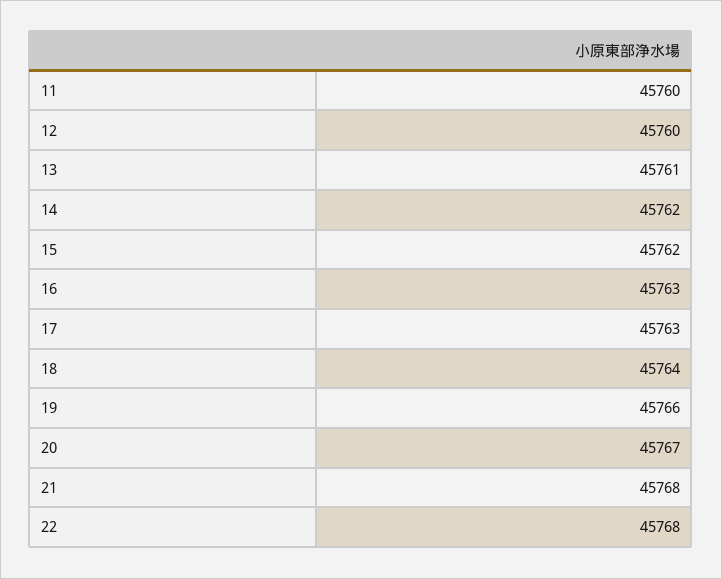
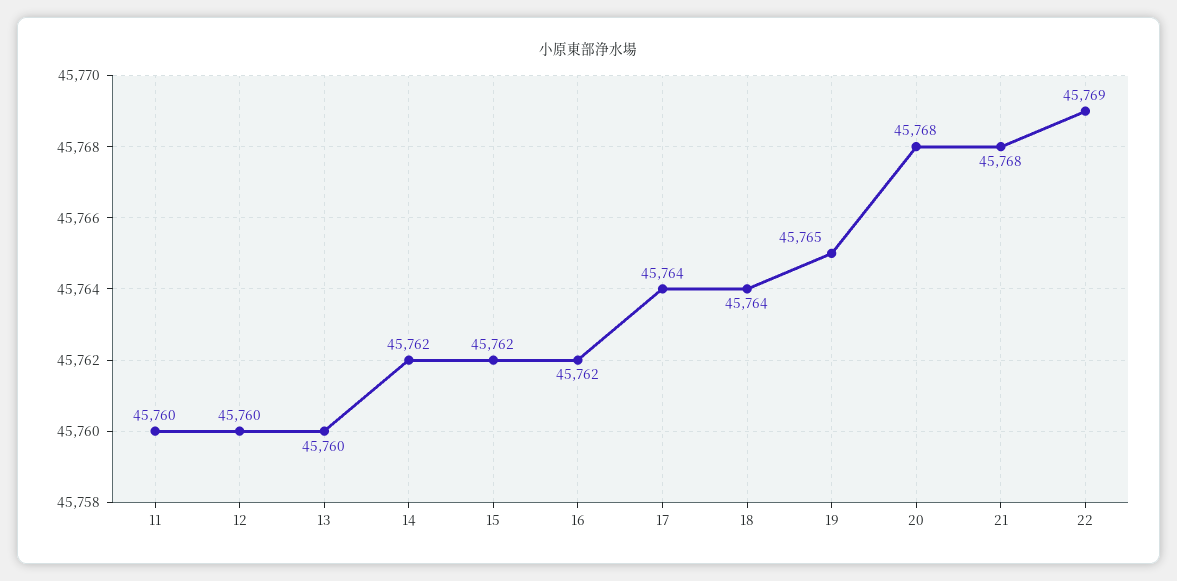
13: 45761 -> 45760
16: 45763 -> 45762
17: 45763 -> 45764
19: 45766 -> 45765
20: 45767 -> 45768
22: 45768 -> 45769

